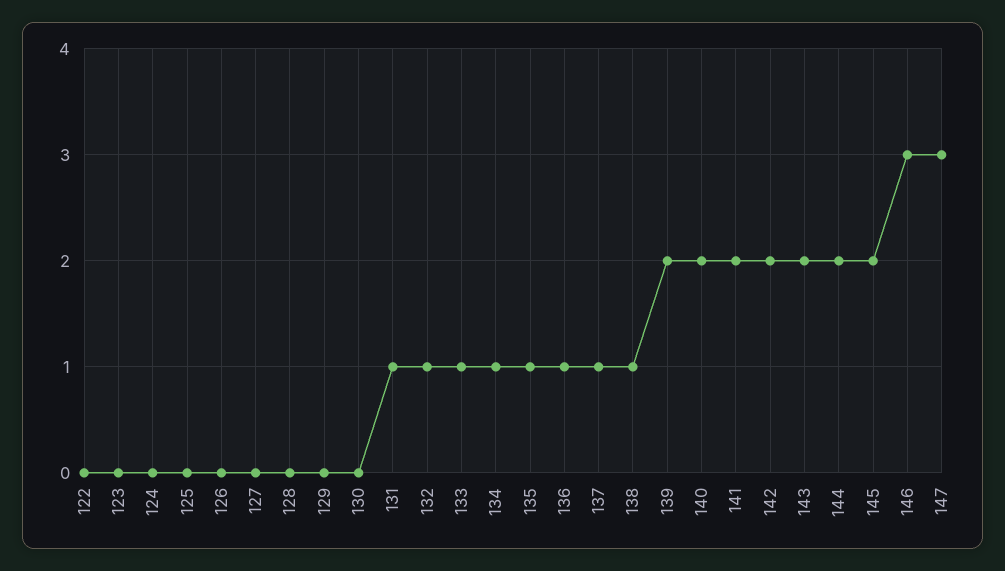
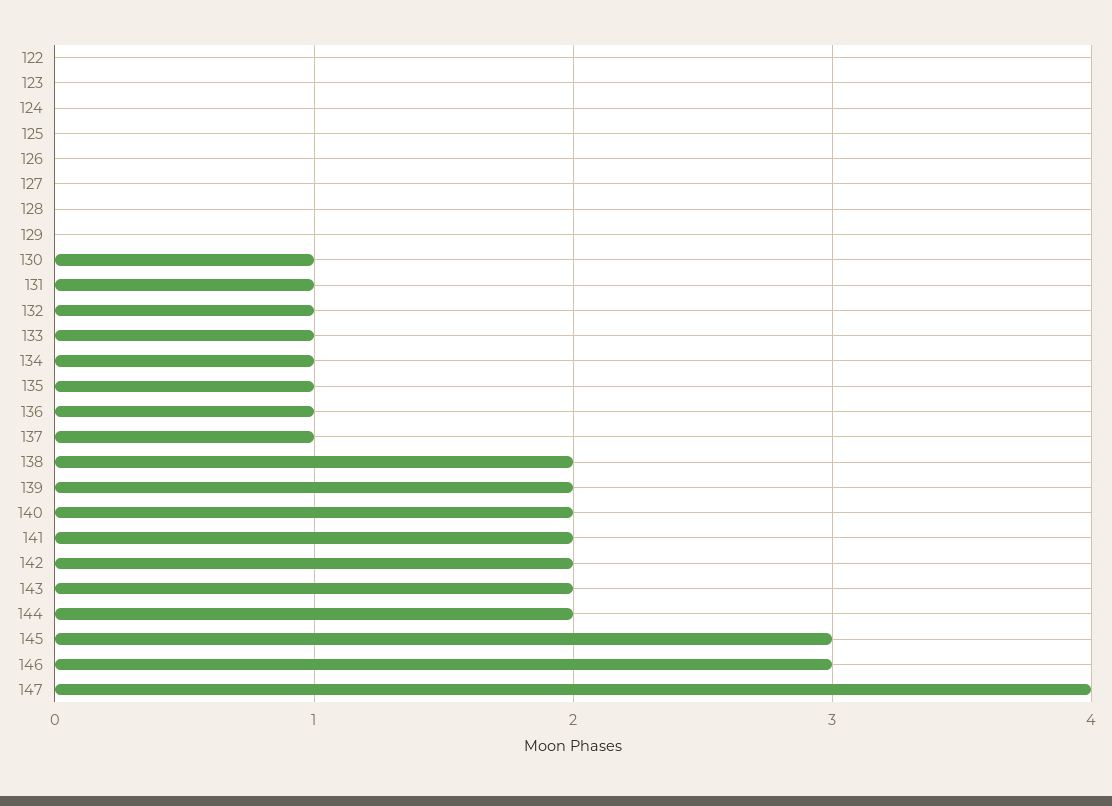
130: 0 -> 1
138: 1 -> 2
145: 2 -> 3
147: 3 -> 4

